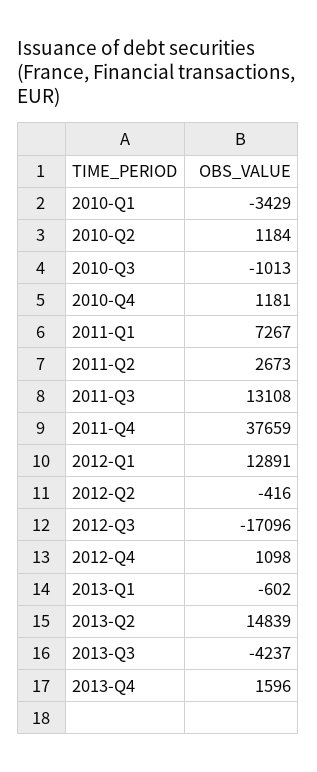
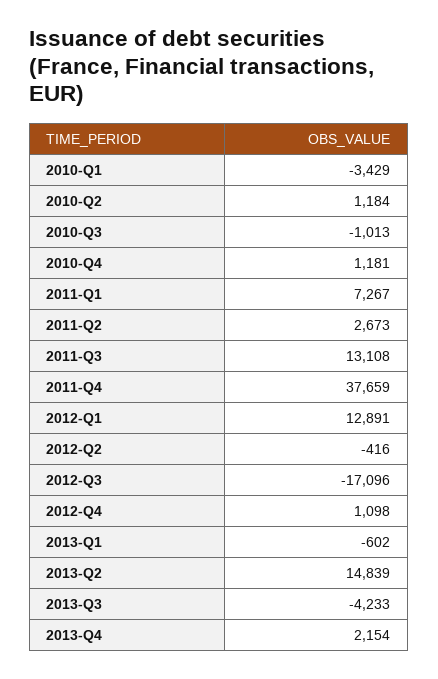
2013-Q3: -4237 -> -4233
2013-Q4: 1596 -> 2154

